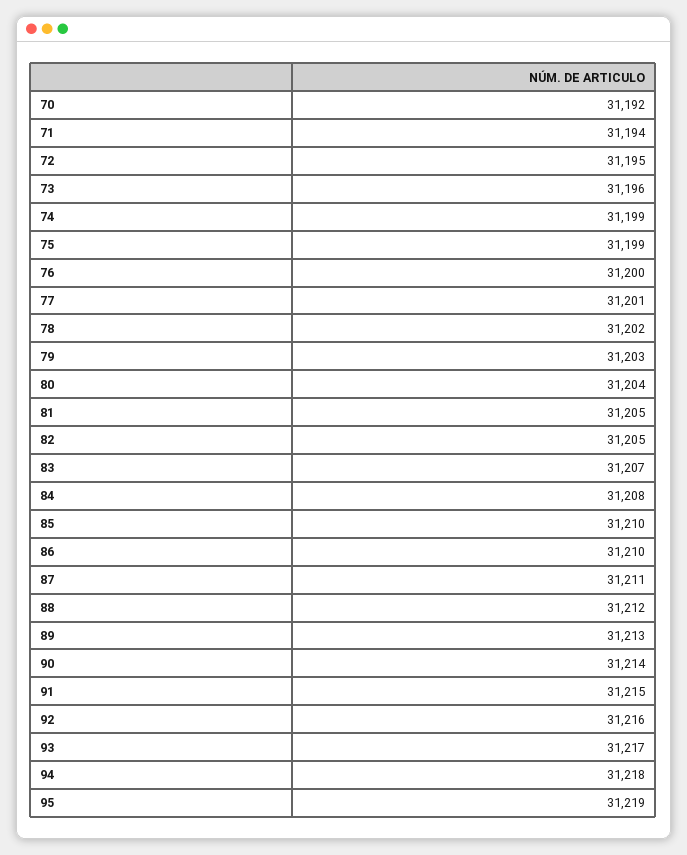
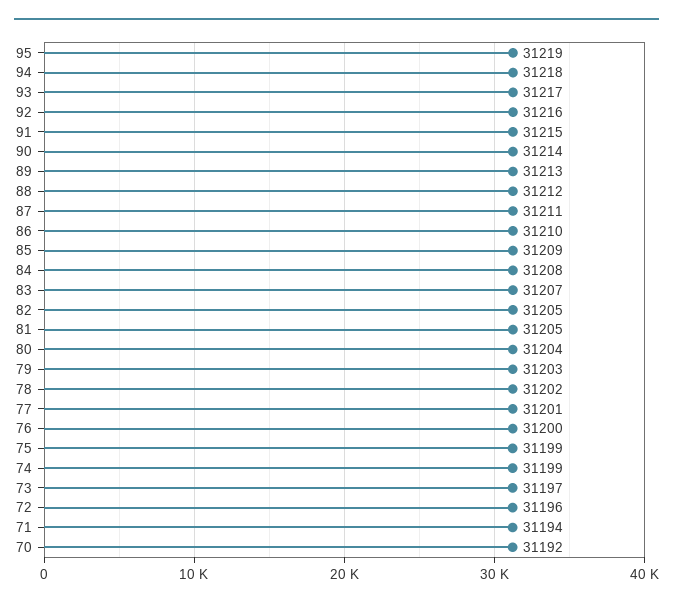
72: 31195 -> 31196
73: 31196 -> 31197
85: 31210 -> 31209

